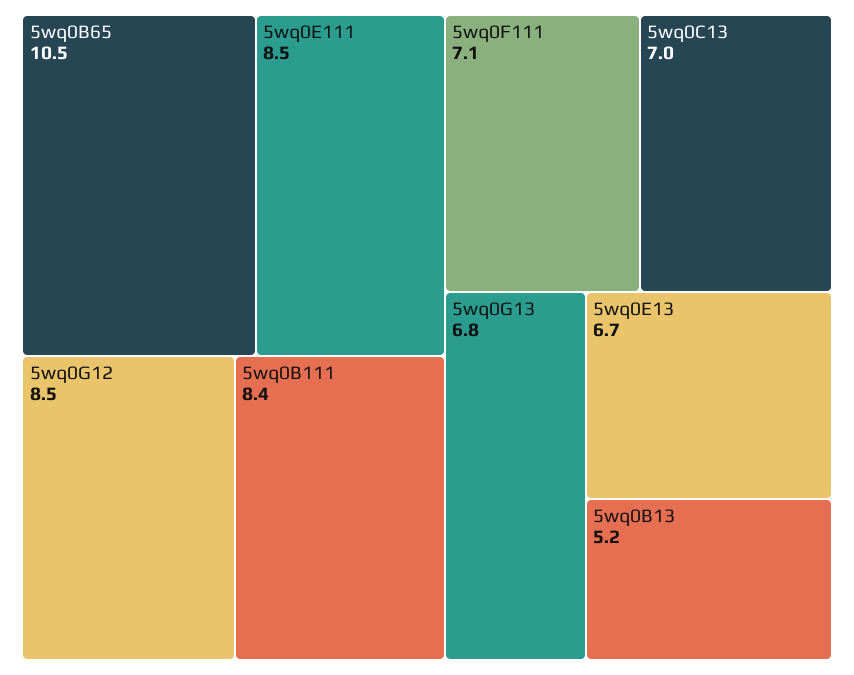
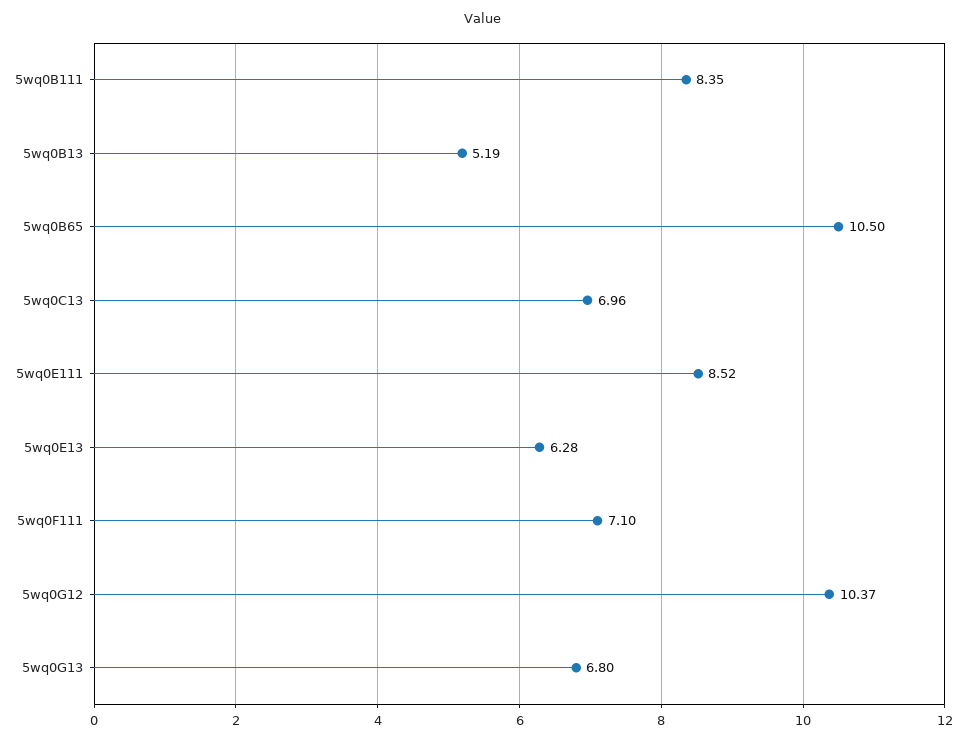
5wq0G12: 8.5 -> 10.37
5wq0E13: 6.7 -> 6.28

